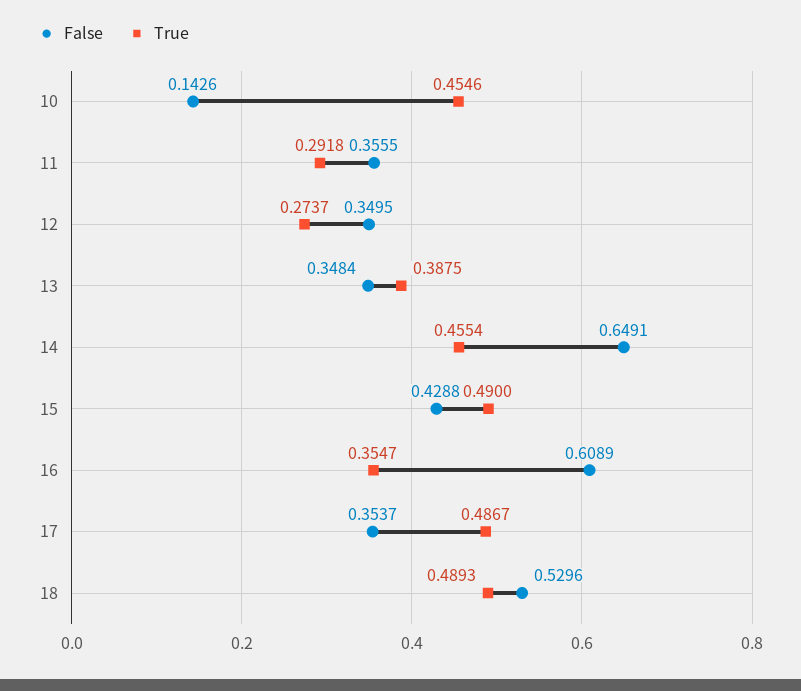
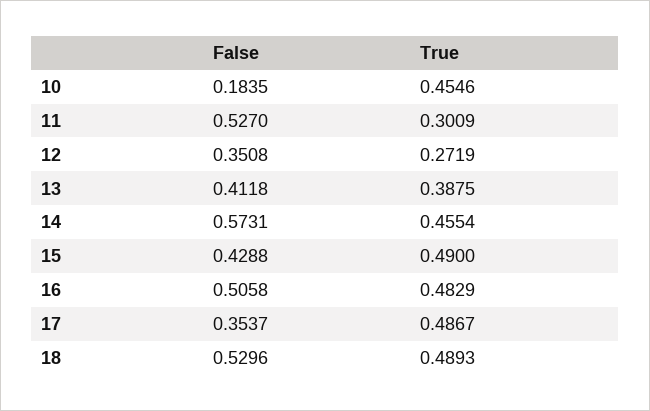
False, 10: 0.1426 -> 0.1835
False, 11: 0.3555 -> 0.527
True, 11: 0.2918 -> 0.3009
False, 12: 0.3495 -> 0.3508
True, 12: 0.2737 -> 0.2719
False, 13: 0.3484 -> 0.4118
False, 14: 0.6491 -> 0.5731
False, 16: 0.6089 -> 0.5058
True, 16: 0.3547 -> 0.4829

